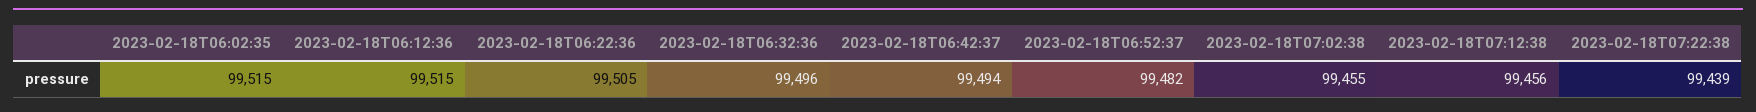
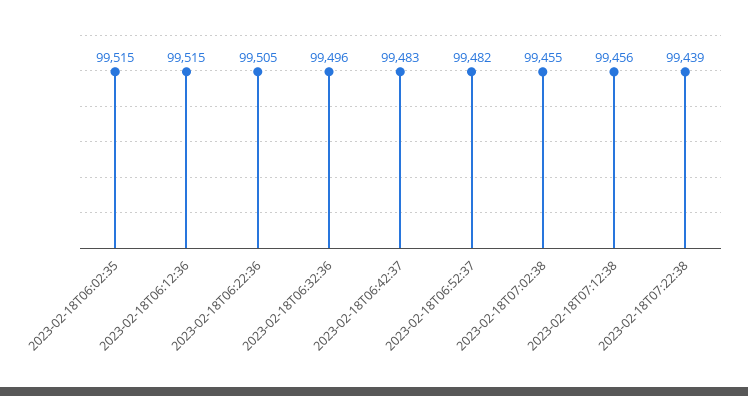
2023-02-18T06:42:37: 99494 -> 99483

